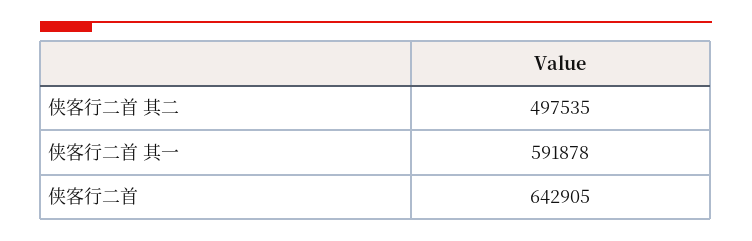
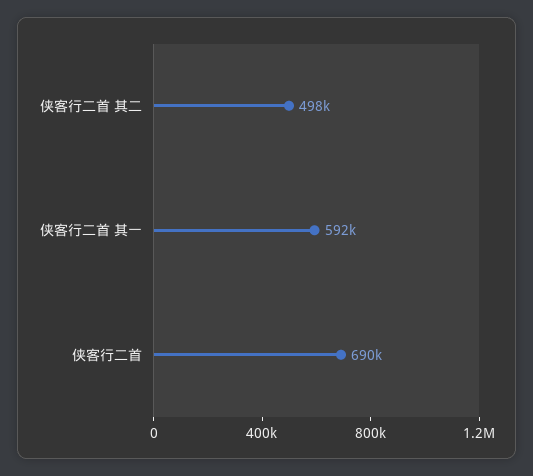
侠客行二首: 642905 -> 690000

